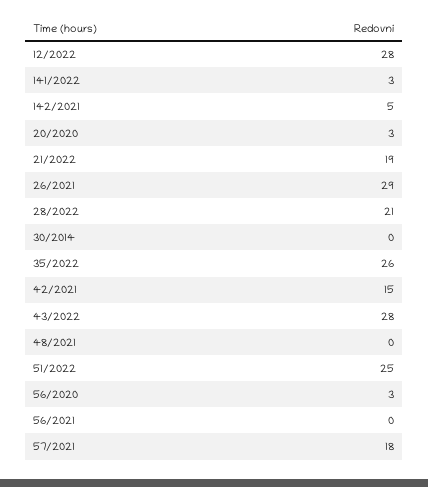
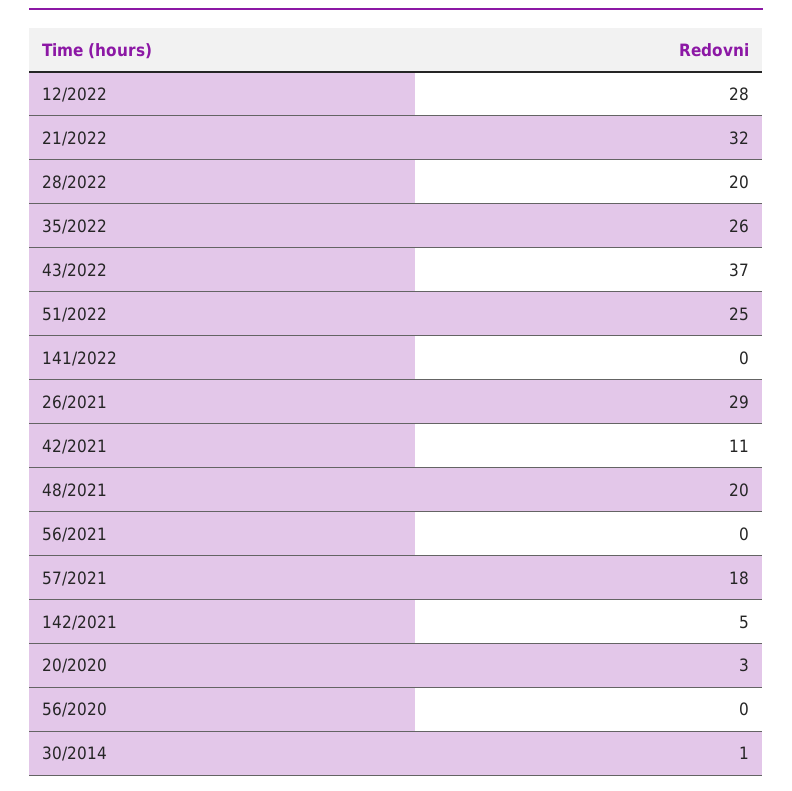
141/2022: 3 -> 0
21/2022: 19 -> 32
28/2022: 21 -> 20
30/2014: 0 -> 1
42/2021: 15 -> 11
43/2022: 28 -> 37
48/2021: 0 -> 20
56/2020: 3 -> 0

